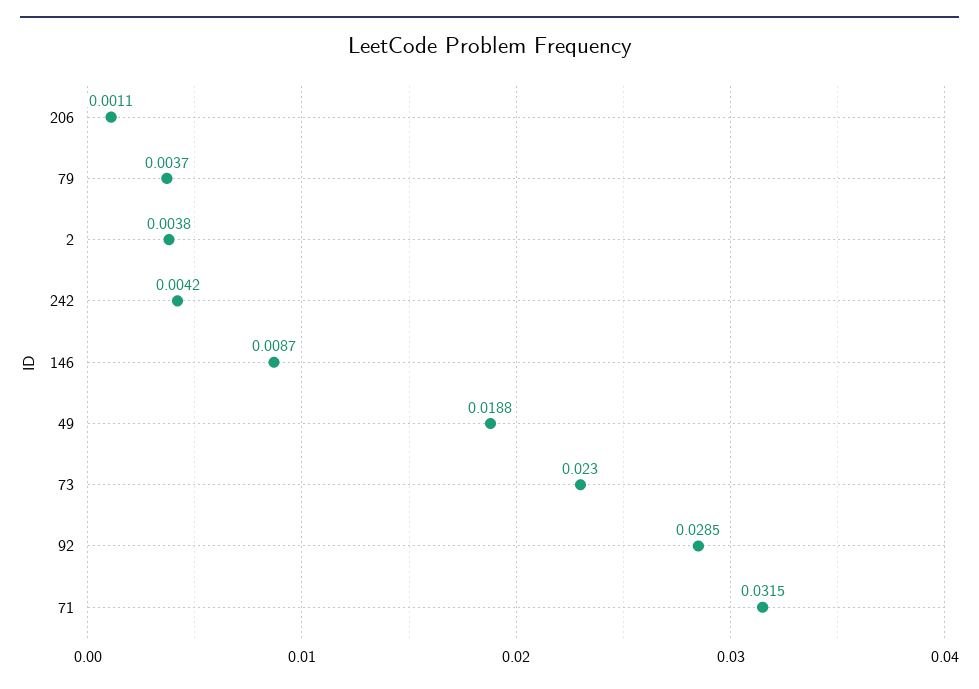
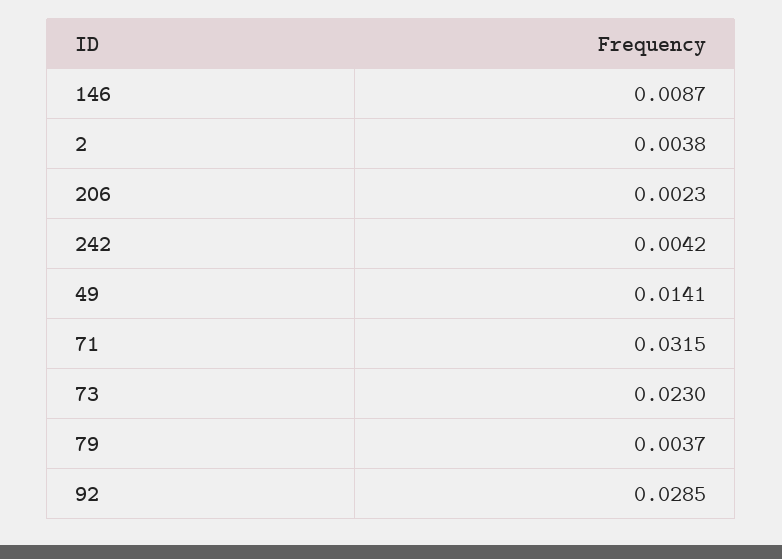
206: 0.0011 -> 0.0023
49: 0.0188 -> 0.0141

